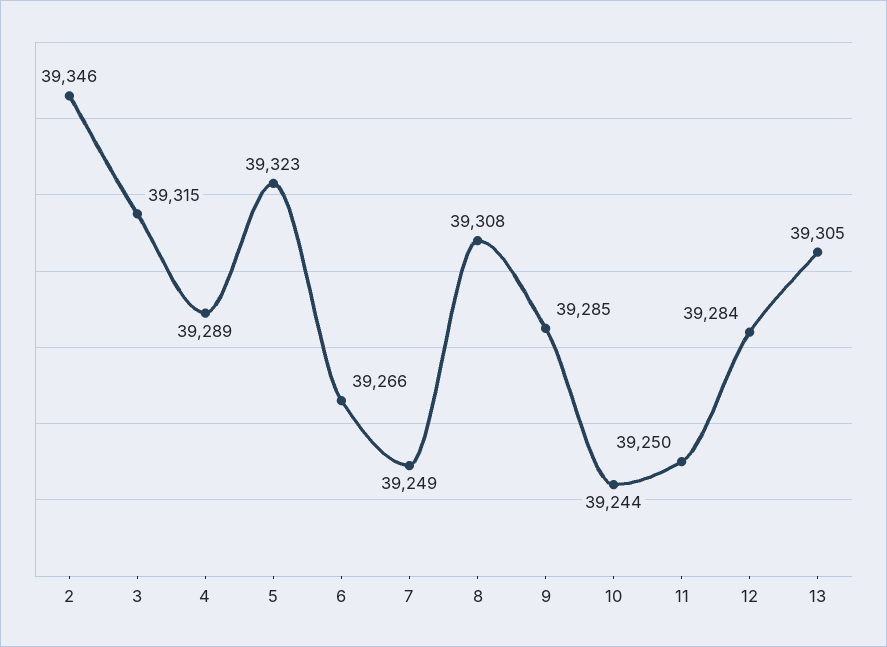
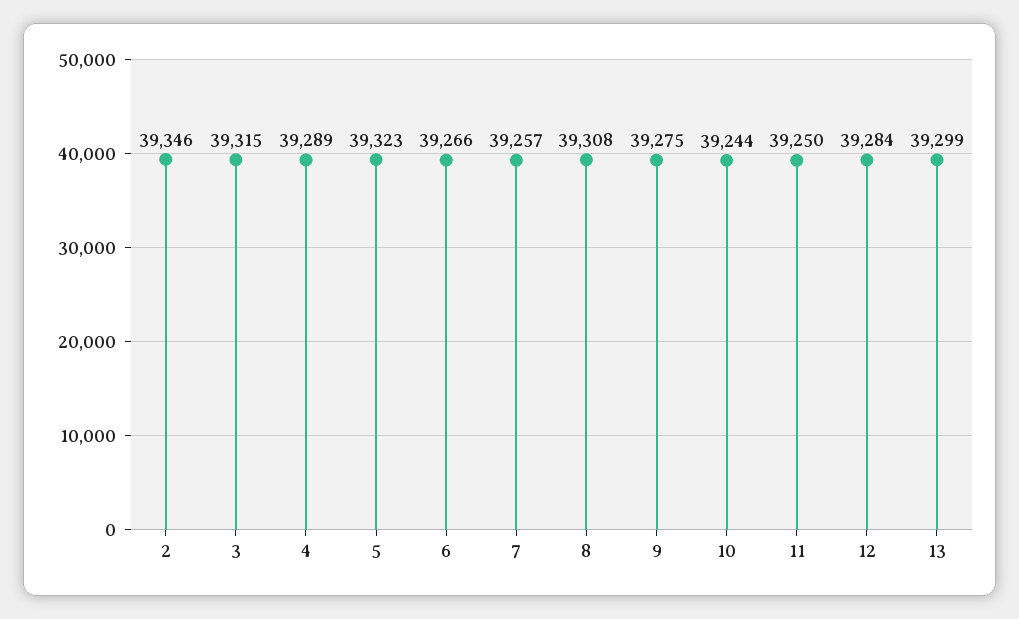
7: 39249 -> 39257
9: 39285 -> 39275
13: 39305 -> 39299

